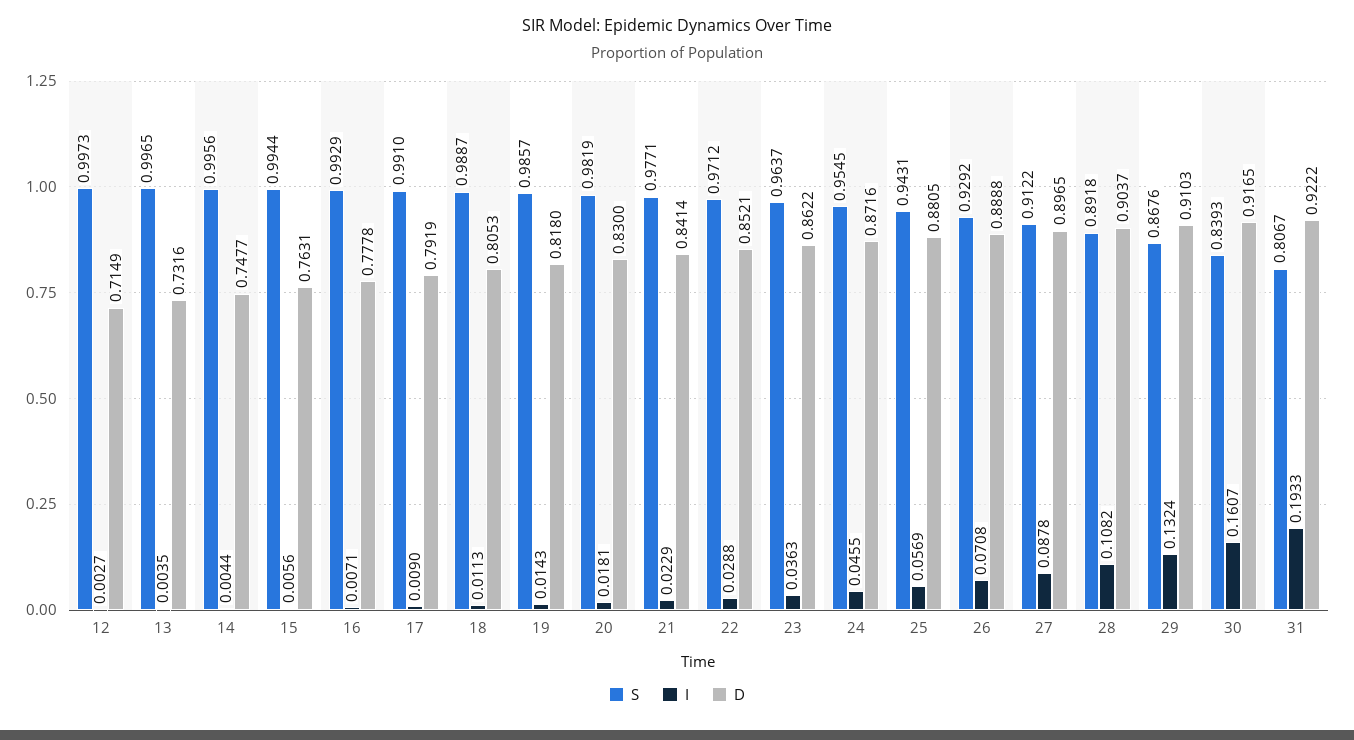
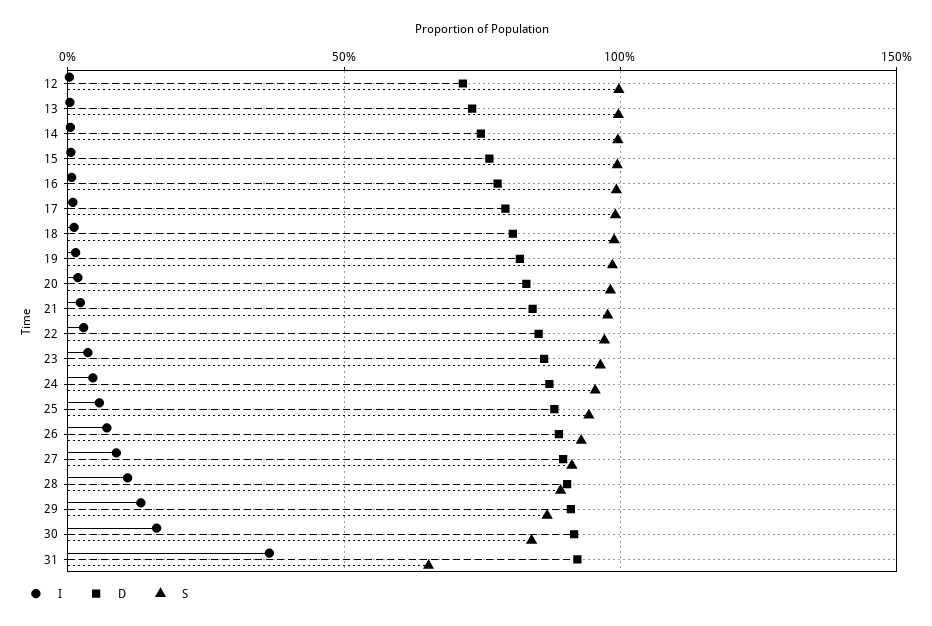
S, 31: 0.8067 -> 0.65
I, 31: 0.1933 -> 0.35

